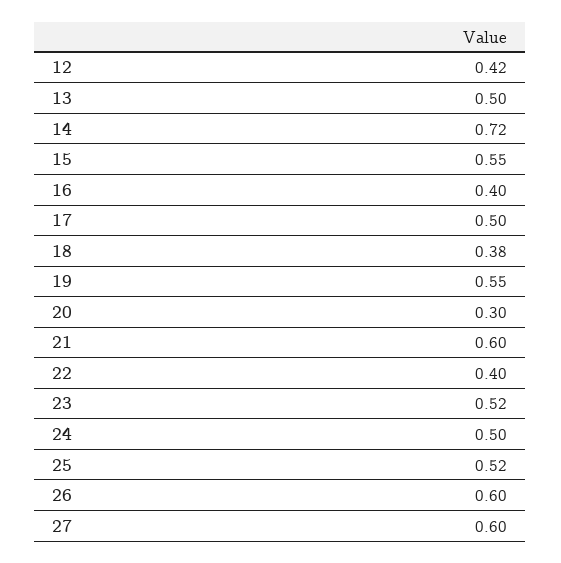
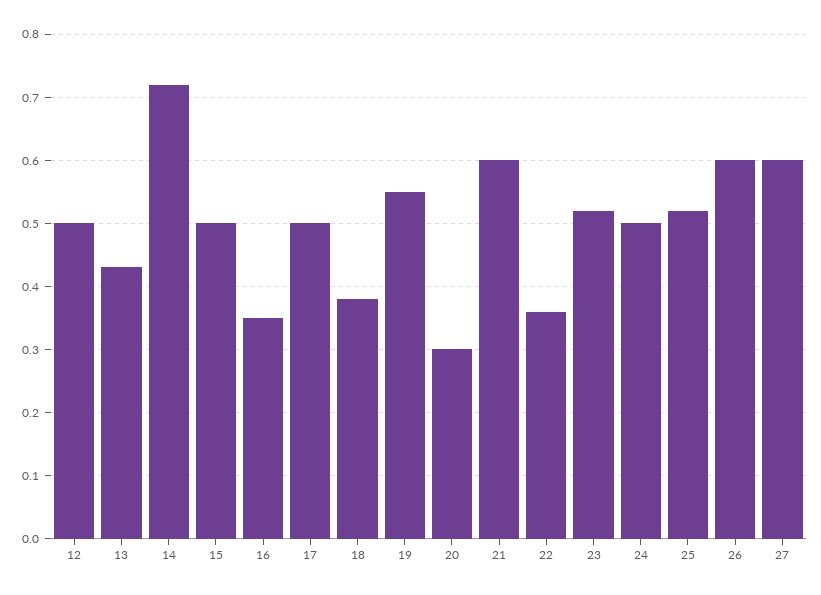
12: 0.42 -> 0.5
13: 0.5 -> 0.43
15: 0.55 -> 0.5
16: 0.4 -> 0.35
22: 0.4 -> 0.36

